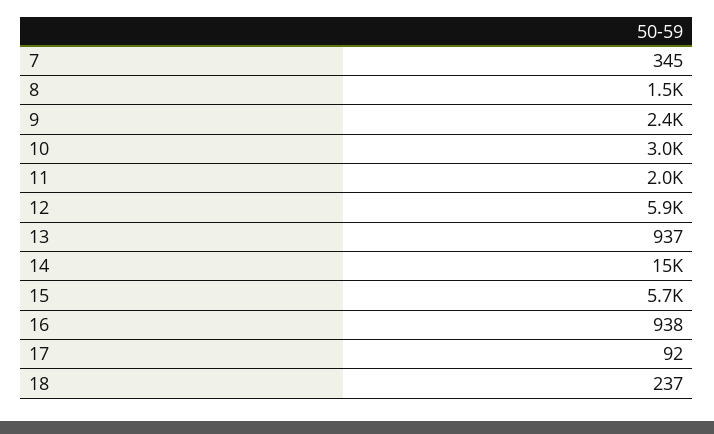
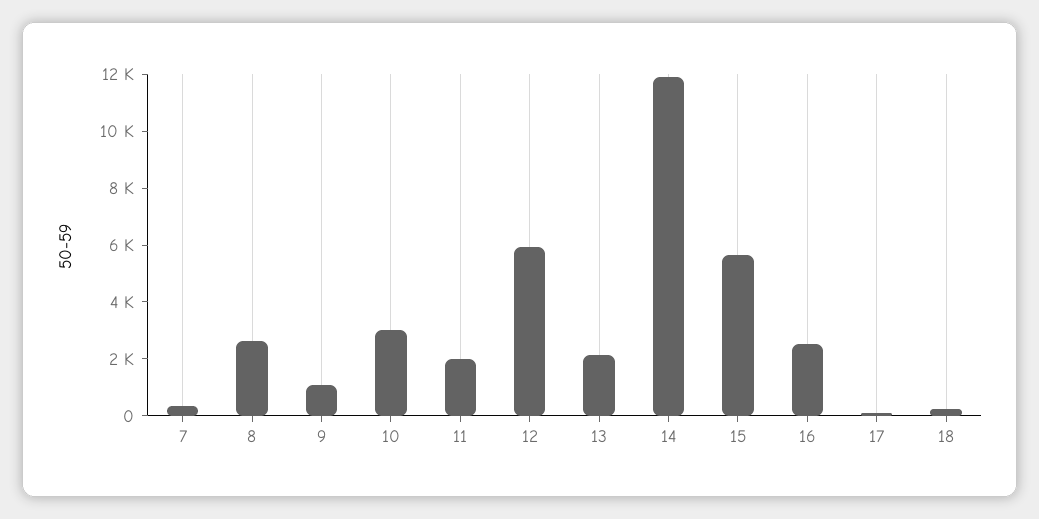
8: 1500 -> 2500
9: 2400 -> 1000
13: 937 -> 2000
14: 15000 -> 12000
16: 938 -> 2500

